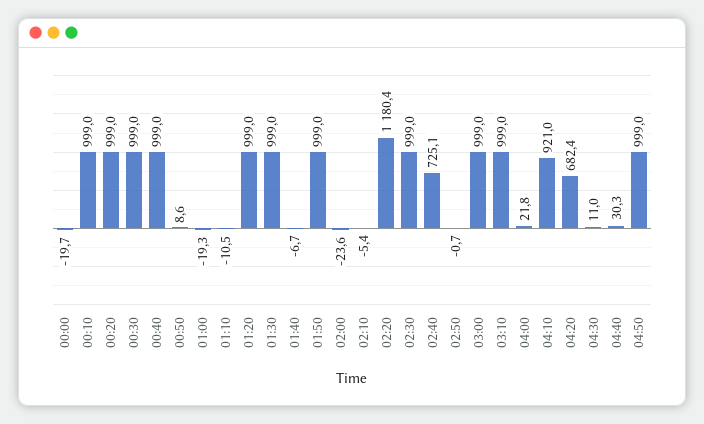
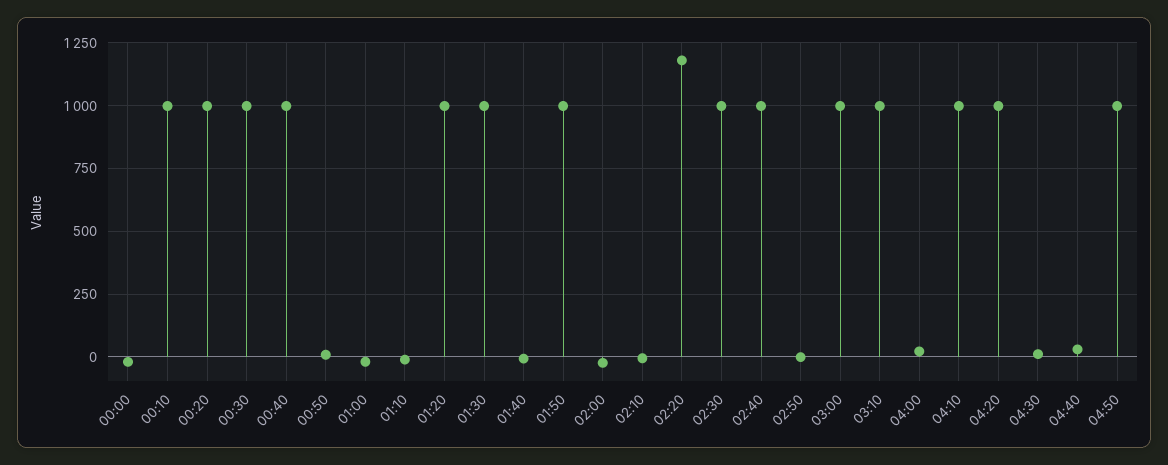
02:40: 725.1 -> 1000
04:10: 921 -> 1000
04:20: 682.4 -> 1000

